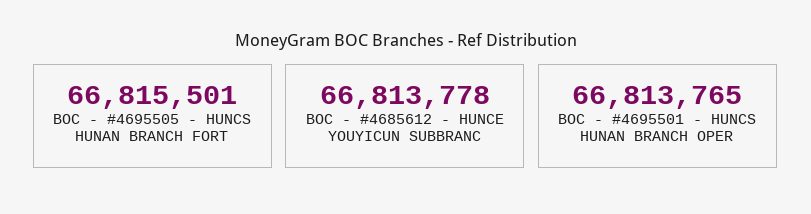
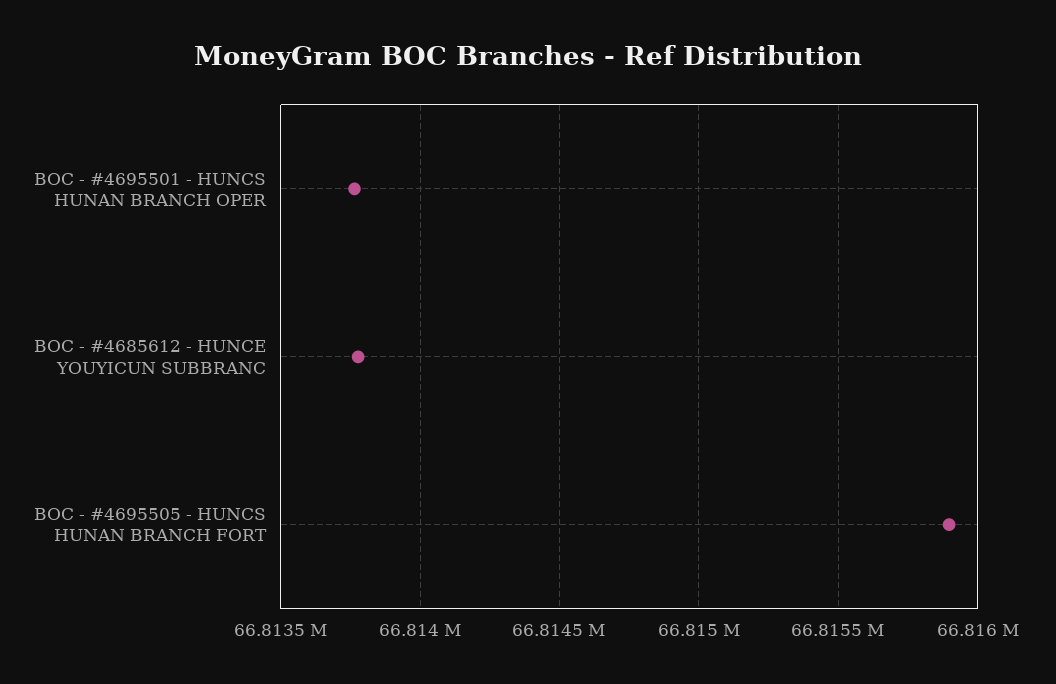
BOC - #4695505 - HUNCS HUNAN BRANCH FORT: 66815501 -> 66815900

